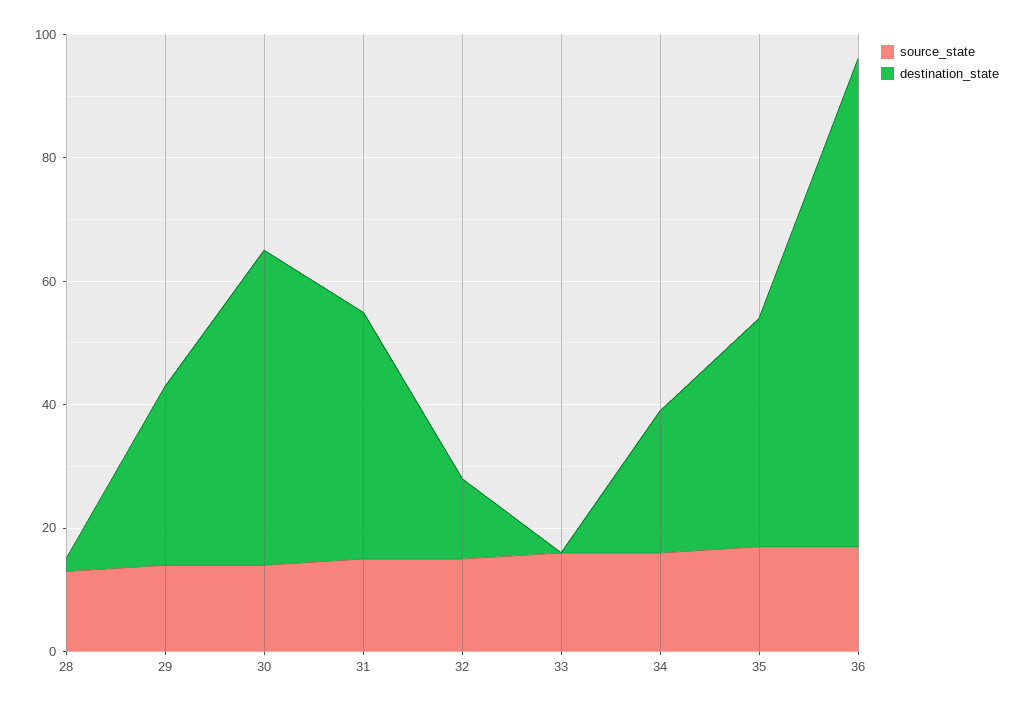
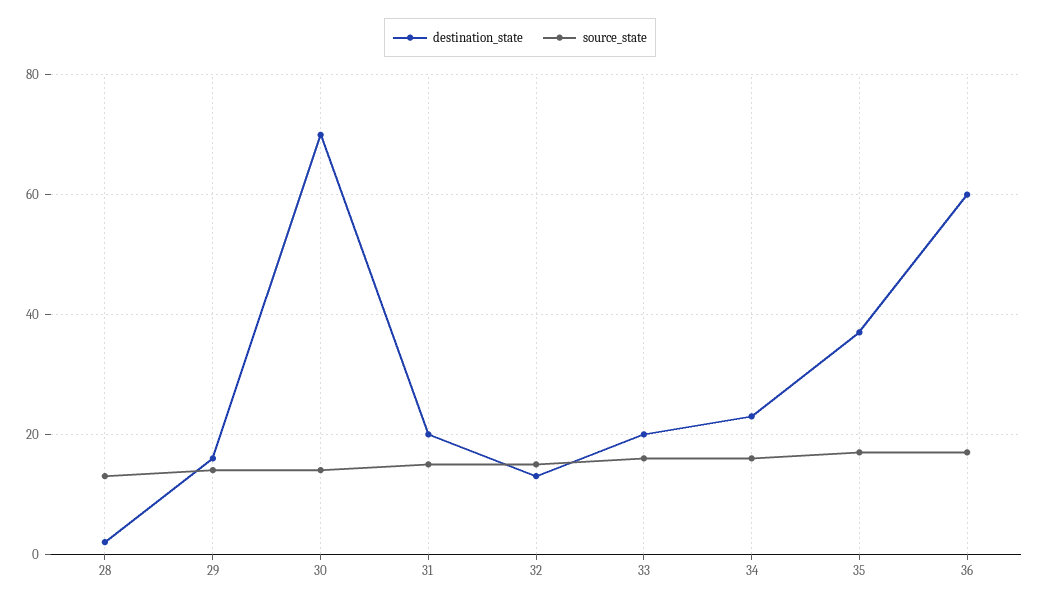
destination_state, 29: 30 -> 15
destination_state, 30: 50 -> 70
destination_state, 31: 40 -> 20
destination_state, 33: 0 -> 20
destination_state, 36: 80 -> 60

